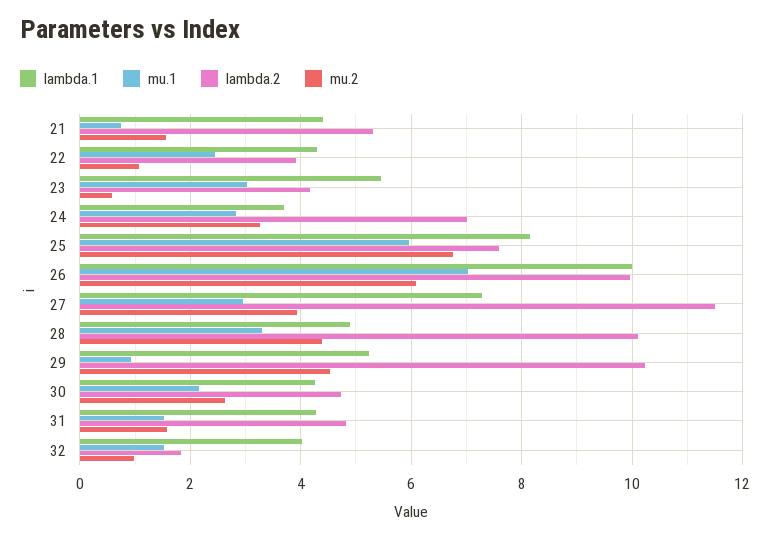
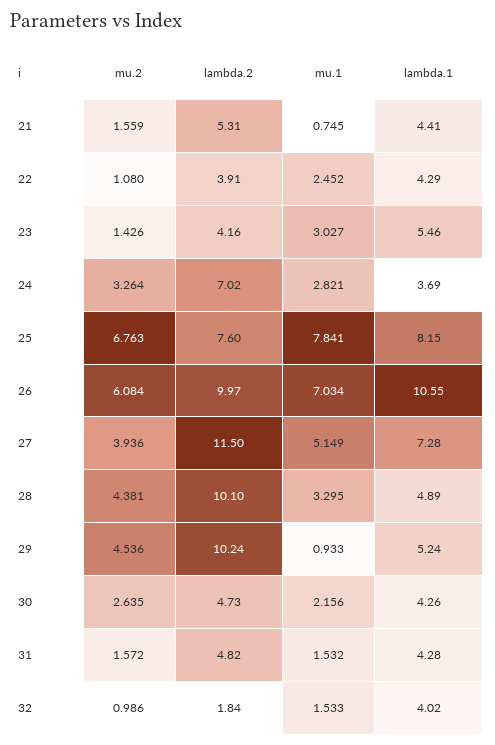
mu.2, 23: 0.6 -> 1.426
mu.1, 25: 6 -> 7.841
lambda.1, 26: 10 -> 10.55
mu.1, 27: 3 -> 5.149

